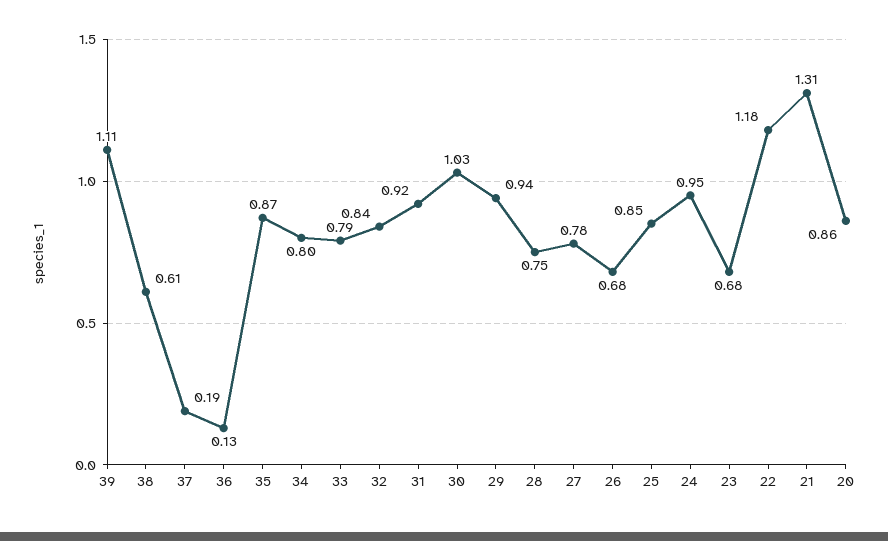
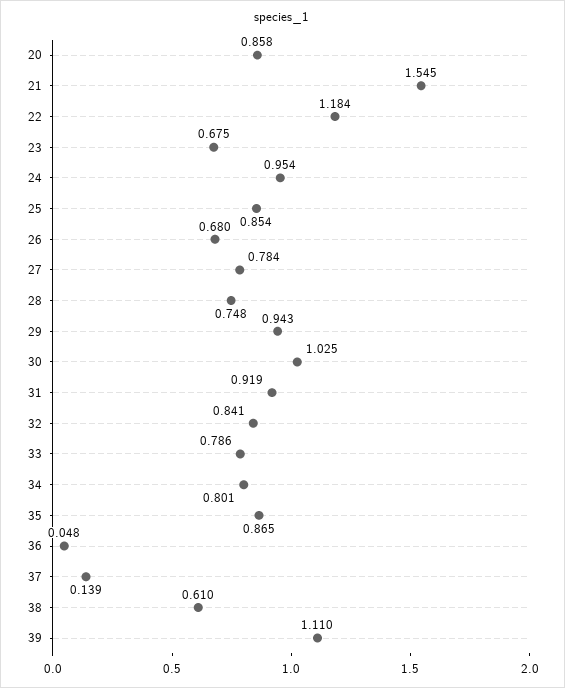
37: 0.19 -> 0.139
36: 0.13 -> 0.048
21: 1.31 -> 1.545

